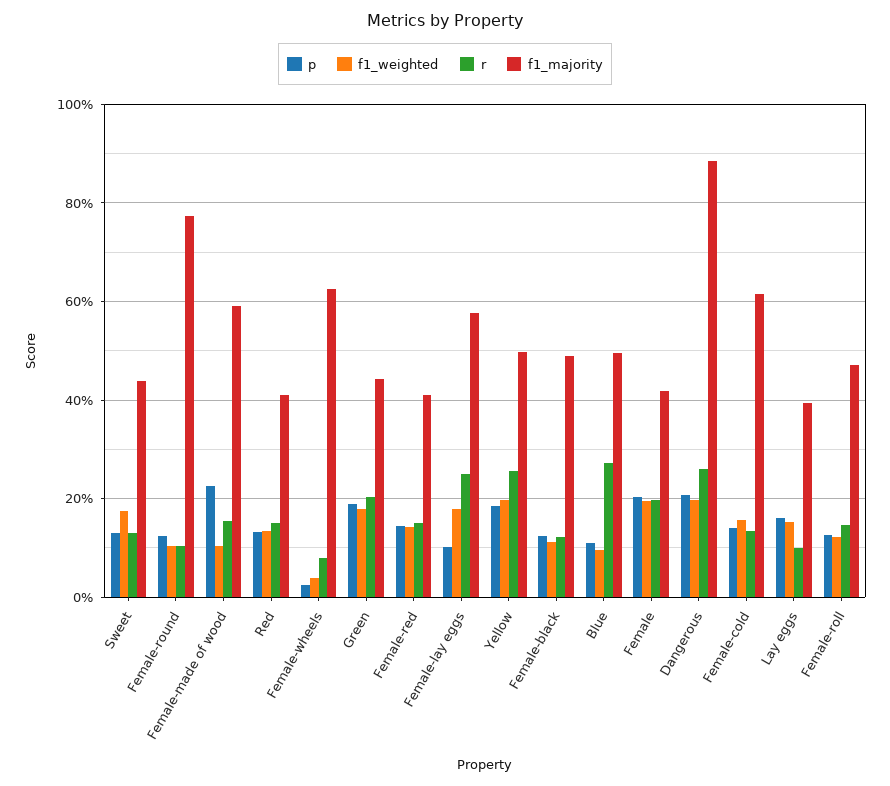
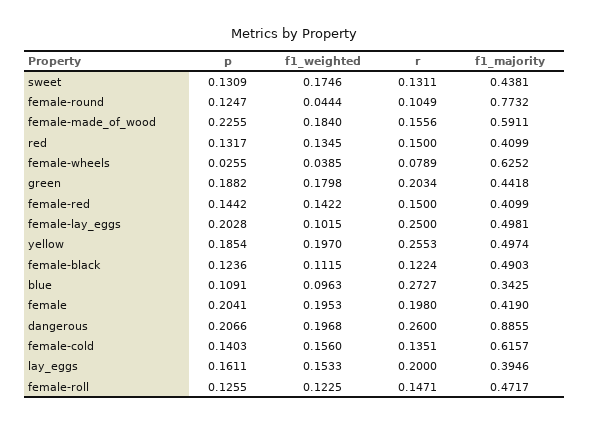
f1_weighted, Female-round: 0.1 -> 0.0444
f1_weighted, Female-made of wood: 0.1 -> 0.184
p, Female-lay eggs: 0.1 -> 0.2028
f1_weighted, Female-lay eggs: 0.18 -> 0.1015
f1_majority, Female-lay eggs: 0.58 -> 0.4981
f1_majority, Blue: 0.5 -> 0.3425
r, Lay eggs: 0.1 -> 0.2

